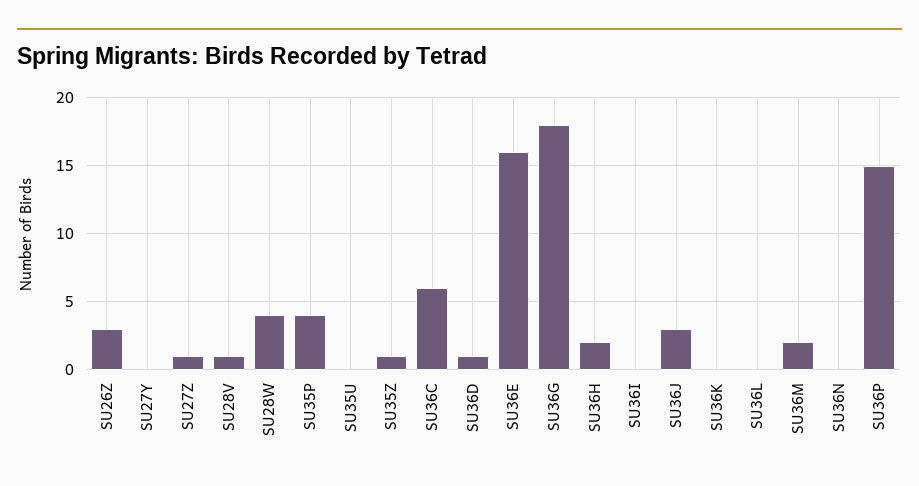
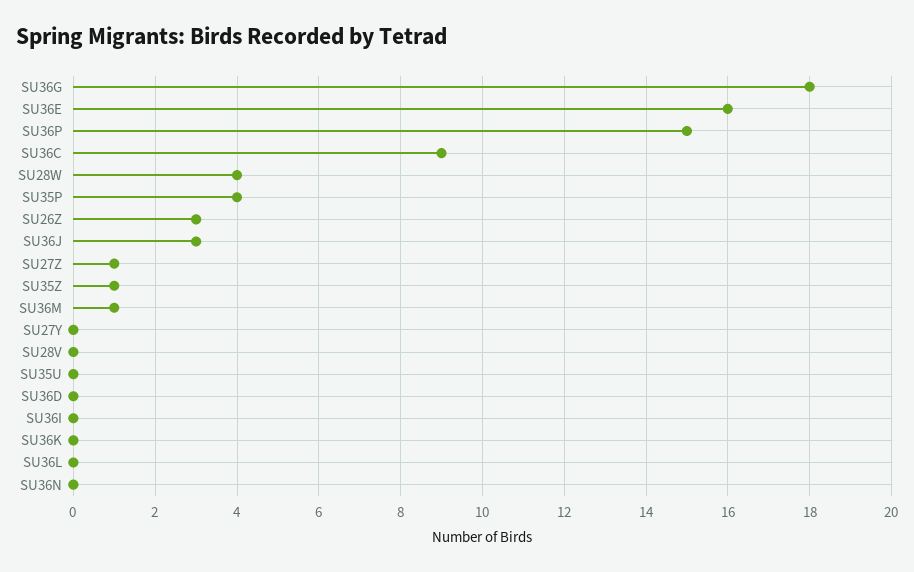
SU28V: 1 -> 0
SU36C: 6 -> 9
SU36D: 1 -> 0
SU36H: 2 -> none
SU36M: 2 -> 1

